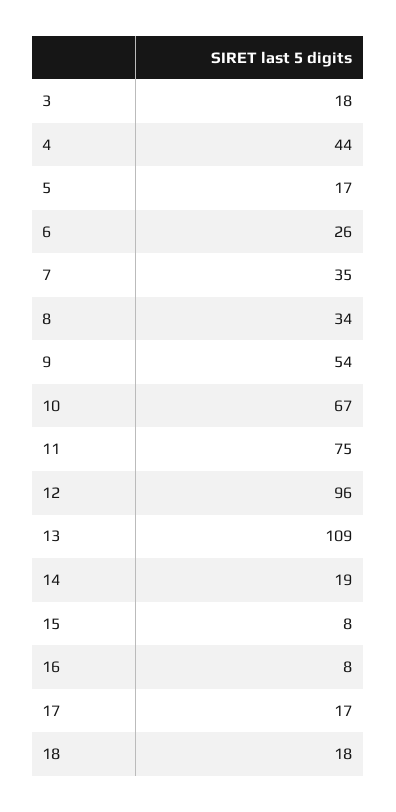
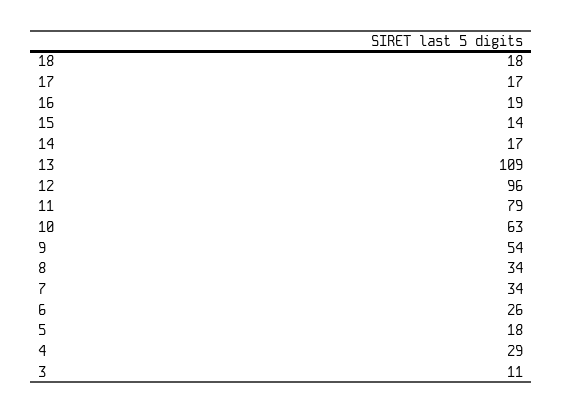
3: 18 -> 11
4: 44 -> 29
5: 17 -> 18
7: 35 -> 34
10: 67 -> 63
11: 75 -> 79
14: 19 -> 17
15: 8 -> 14
16: 8 -> 19

